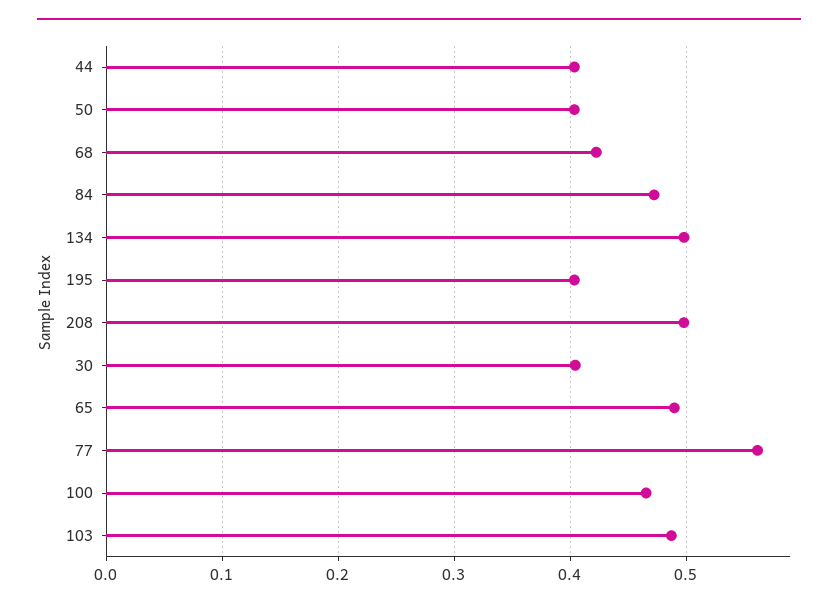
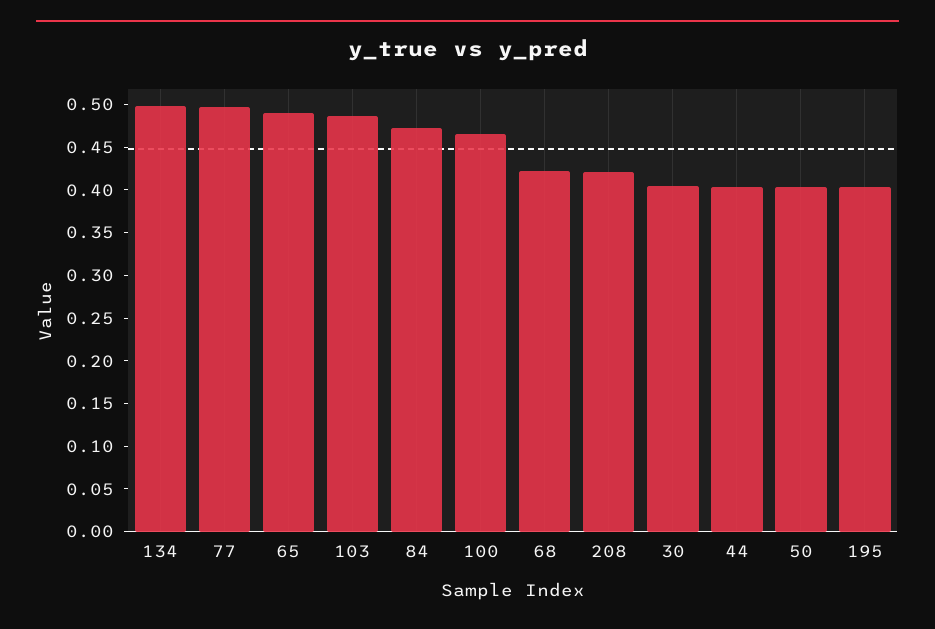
208: 0.5 -> 0.42
77: 0.56 -> 0.5

